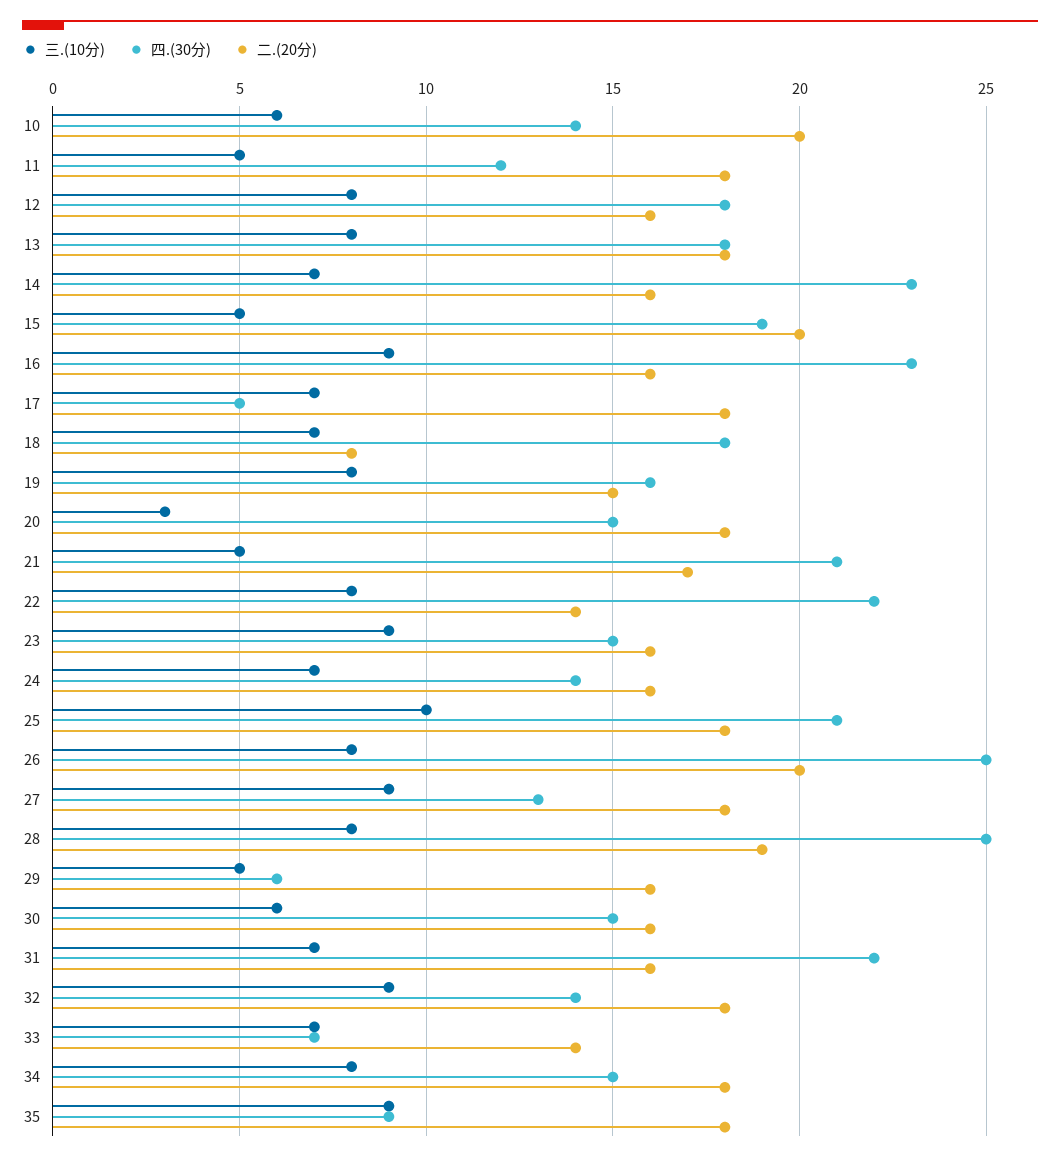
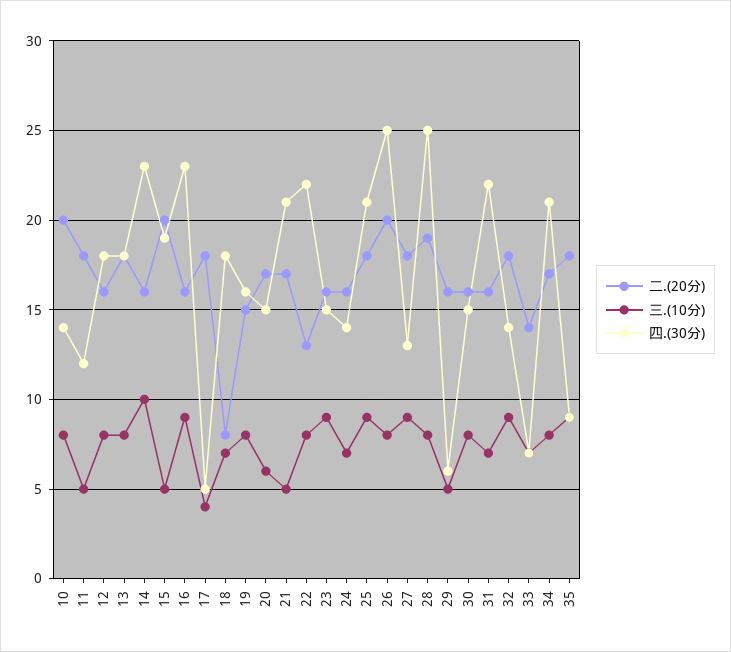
三.(10分), 10: 6 -> 8
三.(10分), 14: 7 -> 10
三.(10分), 17: 7 -> 4
三.(10分), 20: 3 -> 6
二.(20分), 20: 18 -> 17
二.(20分), 22: 14 -> 13
三.(10分), 25: 10 -> 9
三.(10分), 30: 6 -> 8
四.(30分), 34: 15 -> 21
二.(20分), 34: 18 -> 17

